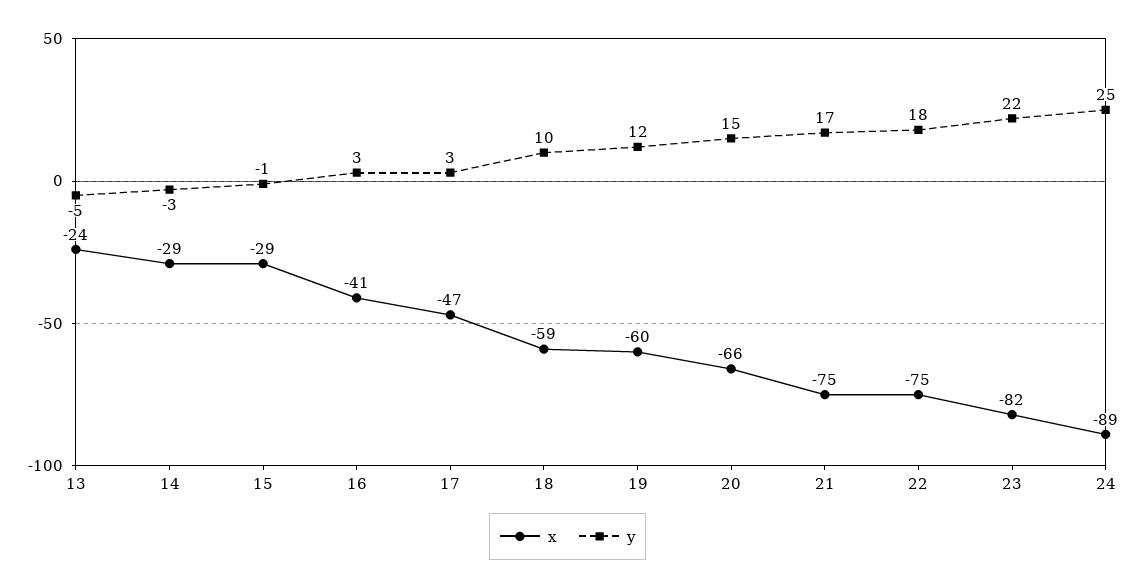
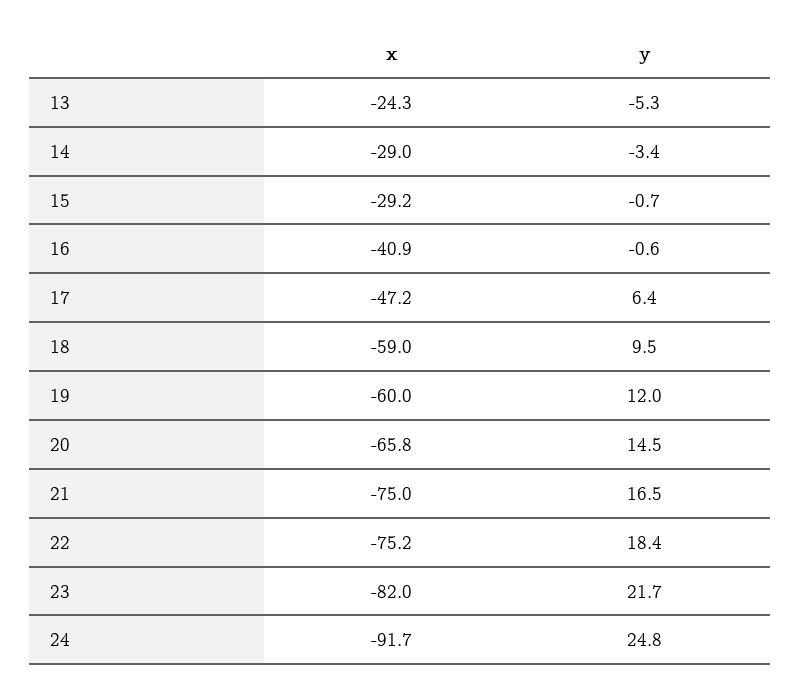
y, 16: 3 -> -0.6
y, 17: 3 -> 6.4
x, 24: -89 -> -91.7

